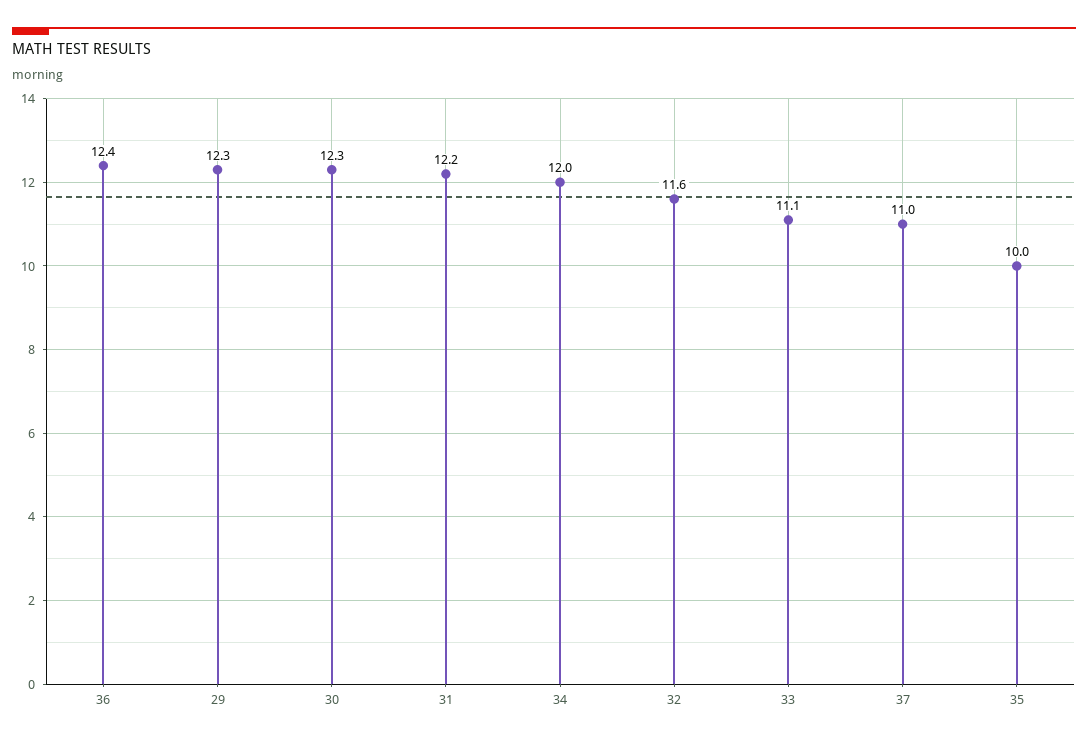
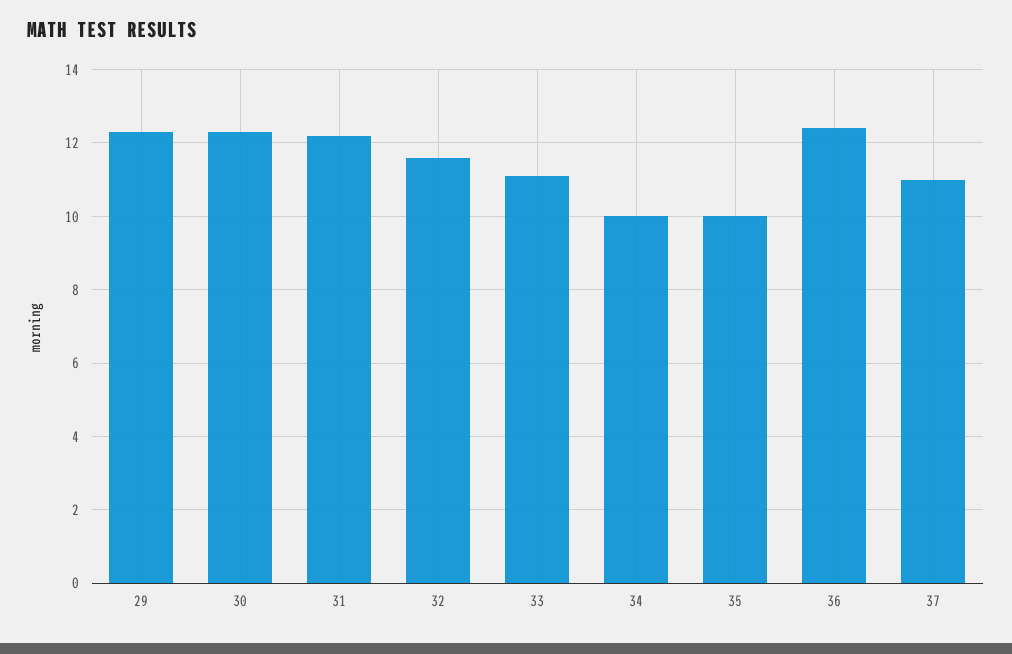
34: 12 -> 10

